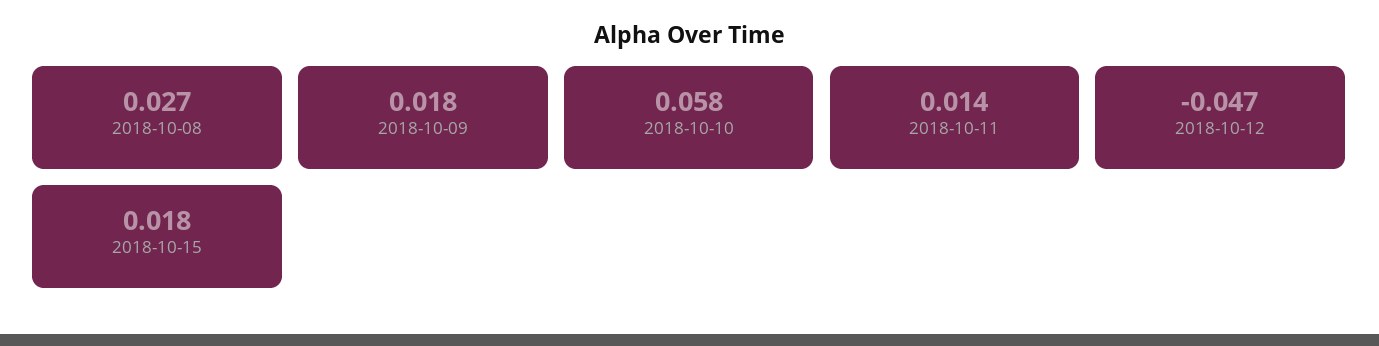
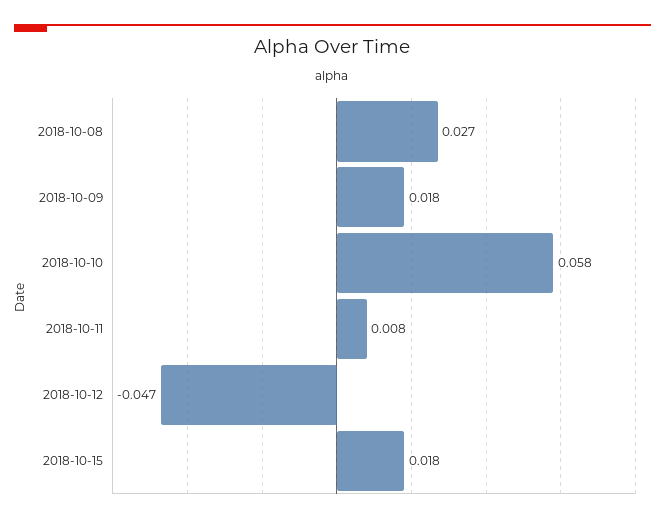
2018-10-11: 0.014 -> 0.008

